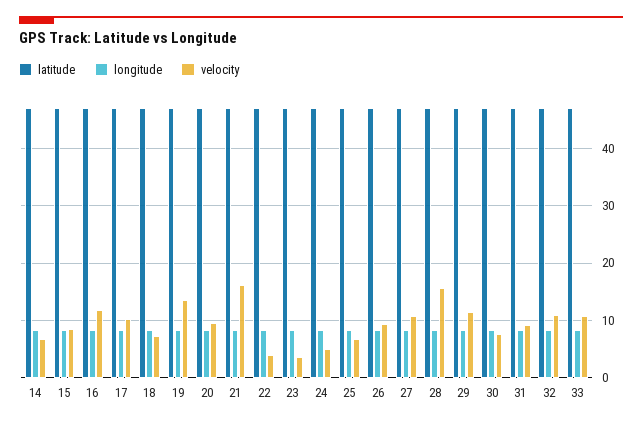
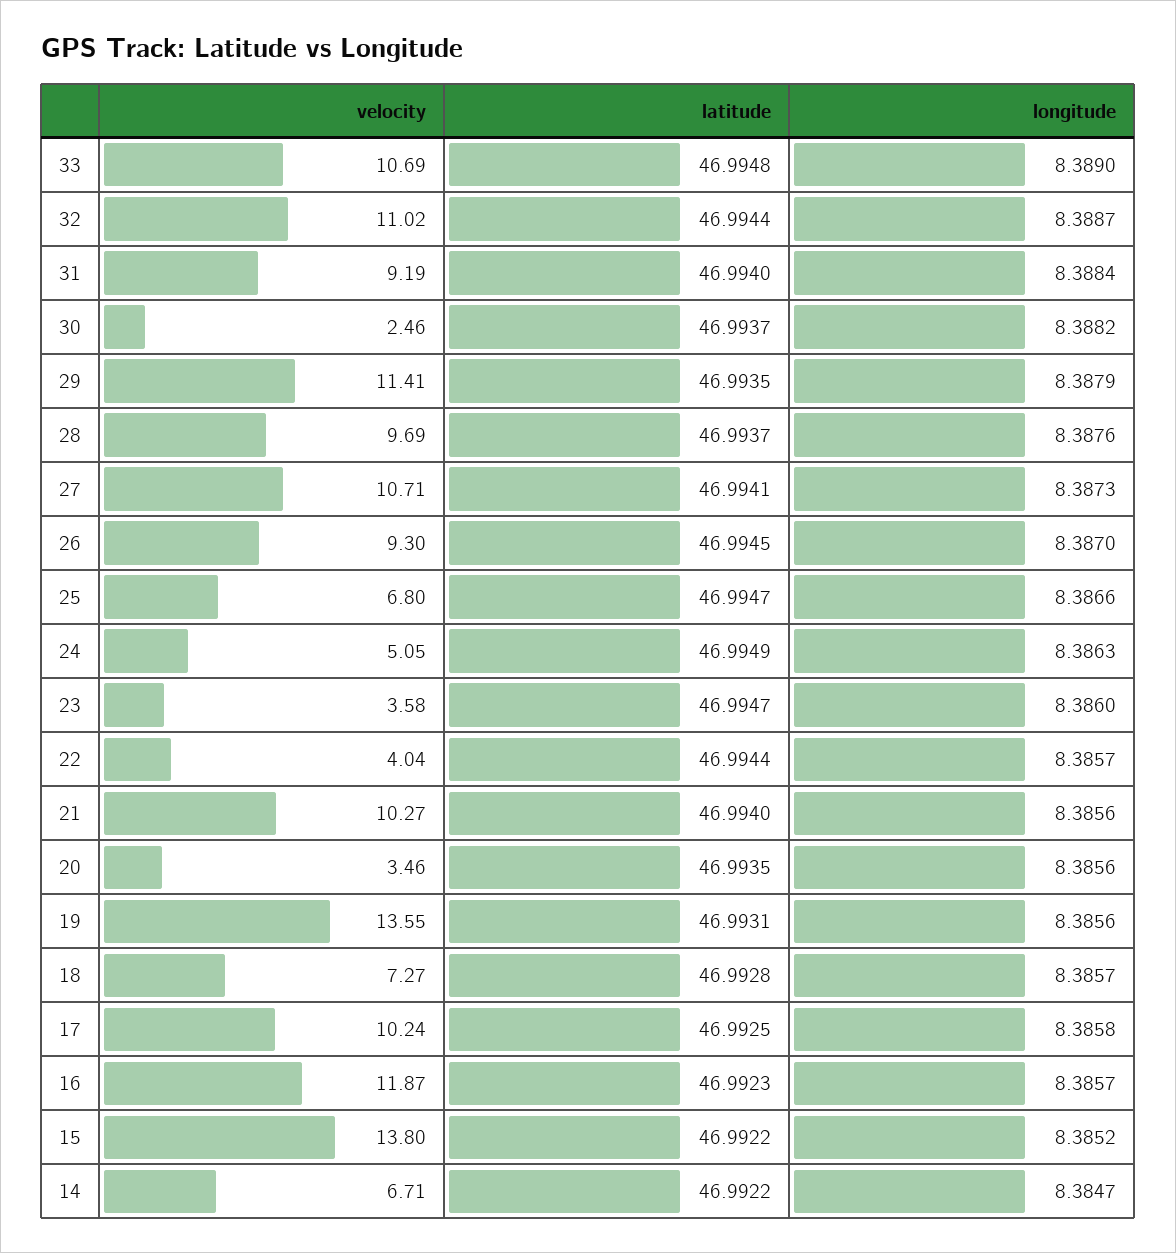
velocity, 15: 8 -> 13.8
velocity, 20: 10 -> 3.46
velocity, 21: 16 -> 10.27
velocity, 28: 16 -> 9.69
velocity, 30: 8 -> 2.46

